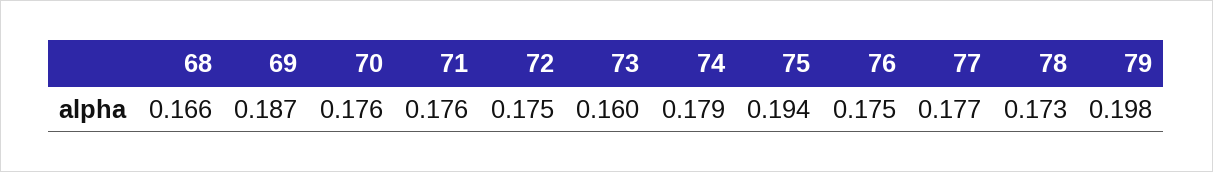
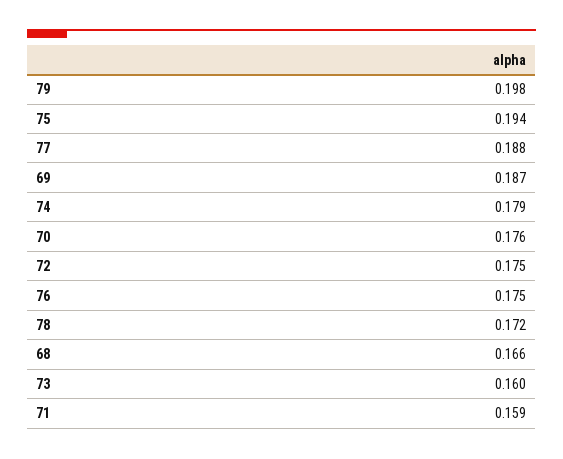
71: 0.176 -> 0.159
77: 0.177 -> 0.188
78: 0.173 -> 0.172

